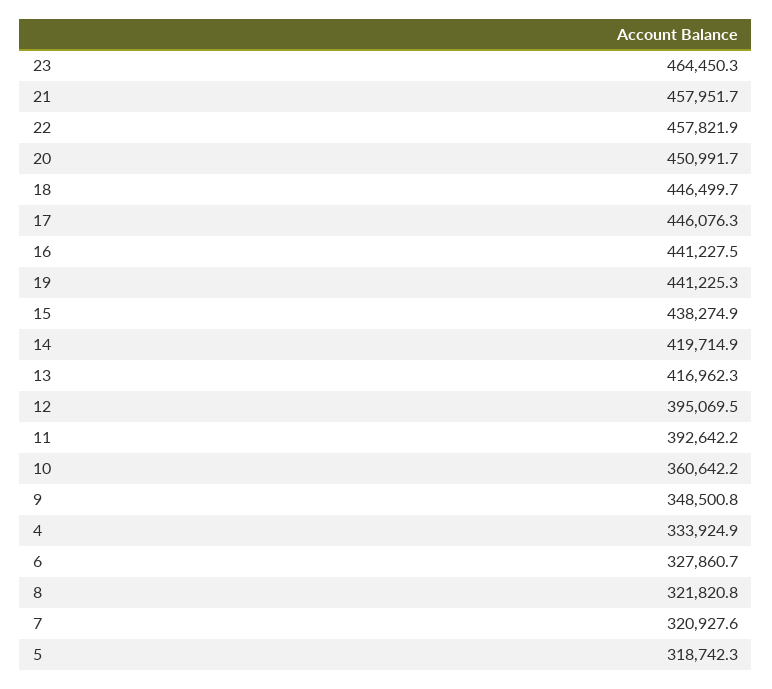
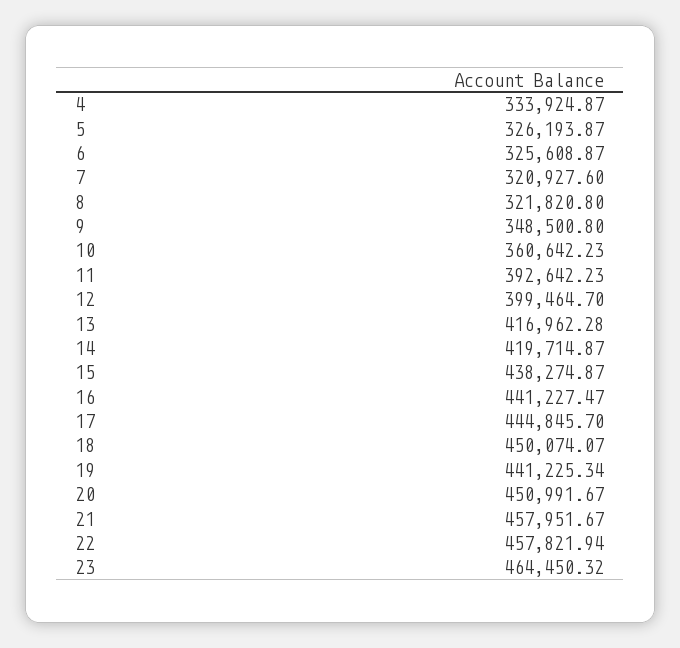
18: 446499.7 -> 450074.07
17: 446076.3 -> 444845.7
12: 395069.5 -> 399464.7
6: 327860.7 -> 325608.87
5: 318742.3 -> 326193.87

